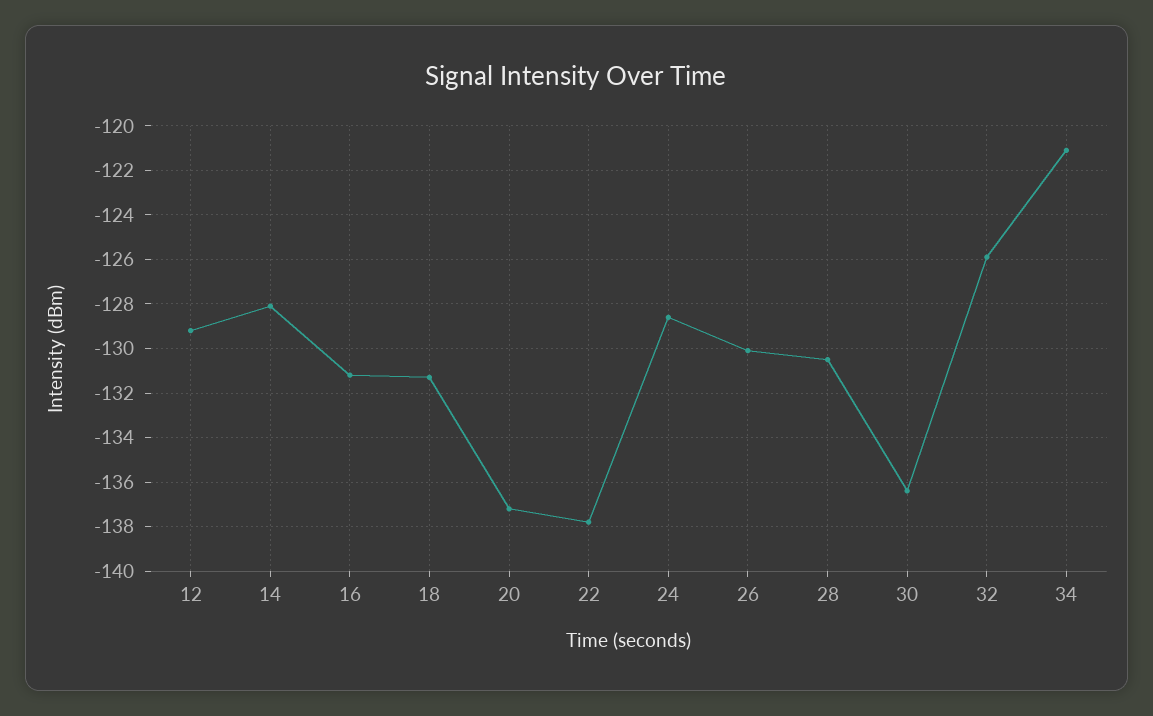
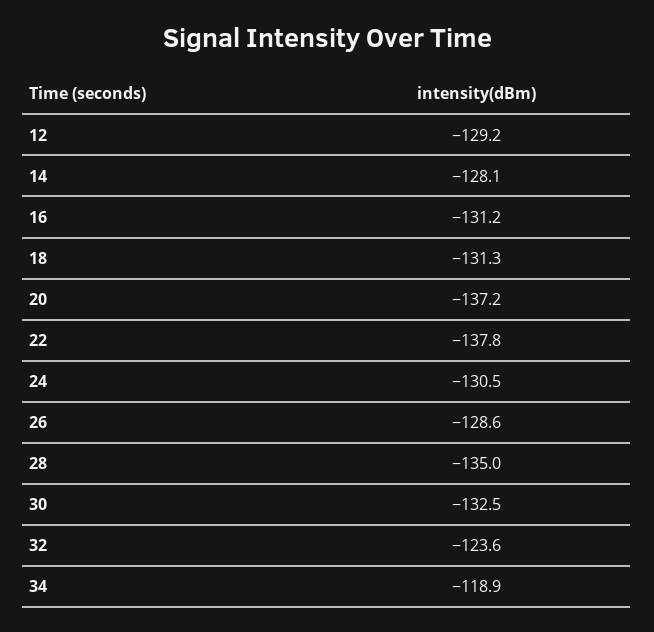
24: -128.5 -> -130.5
26: -130 -> -128.6
28: -130.5 -> -135
30: -136.5 -> -132.5
32: -126 -> -123.6
34: -121 -> -118.9

